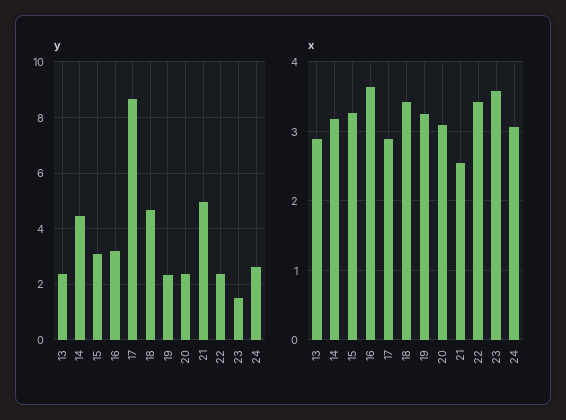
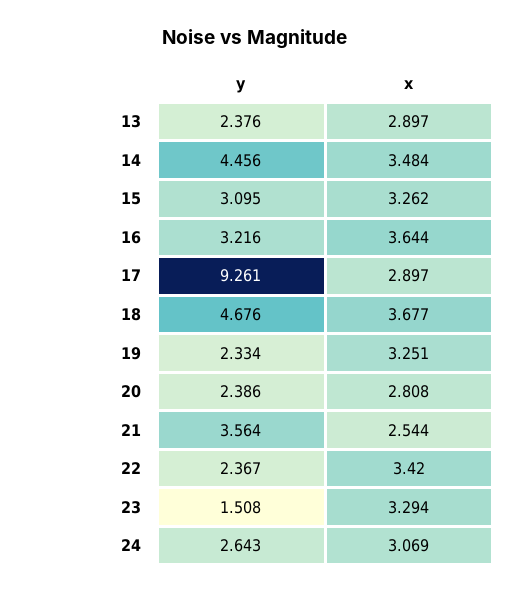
y, 17: 8.75 -> 9.261
y, 21: 5 -> 3.564
x, 14: 3.2 -> 3.484
x, 18: 3.4 -> 3.677
x, 20: 3.1 -> 2.808
x, 23: 3.6 -> 3.294

